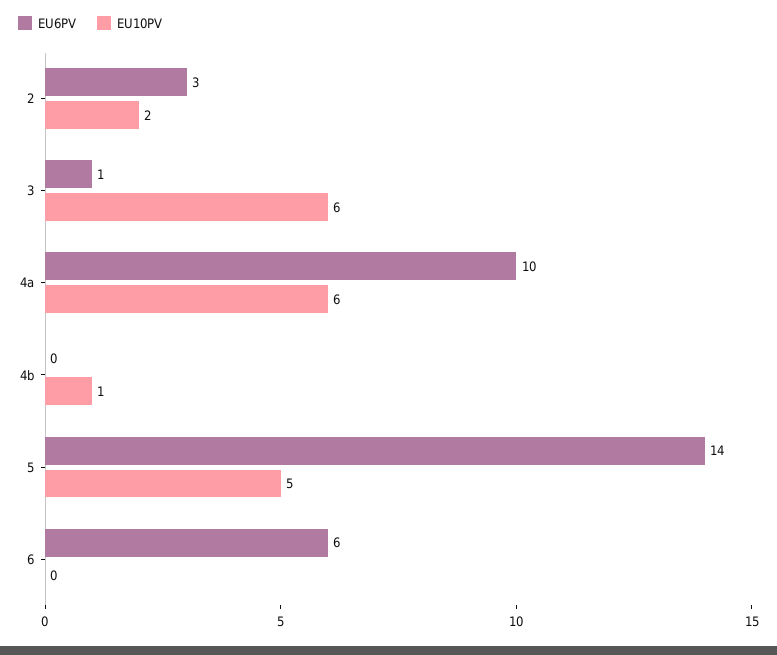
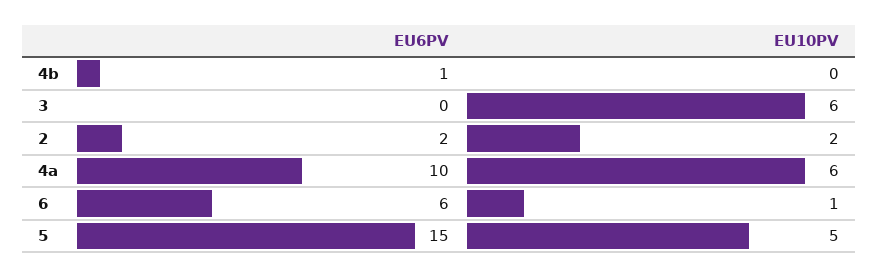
EU6PV, 2: 3 -> 2
EU6PV, 3: 1 -> 0
EU6PV, 4b: 0 -> 1
EU10PV, 4b: 1 -> 0
EU6PV, 5: 14 -> 15
EU10PV, 6: 0 -> 1

